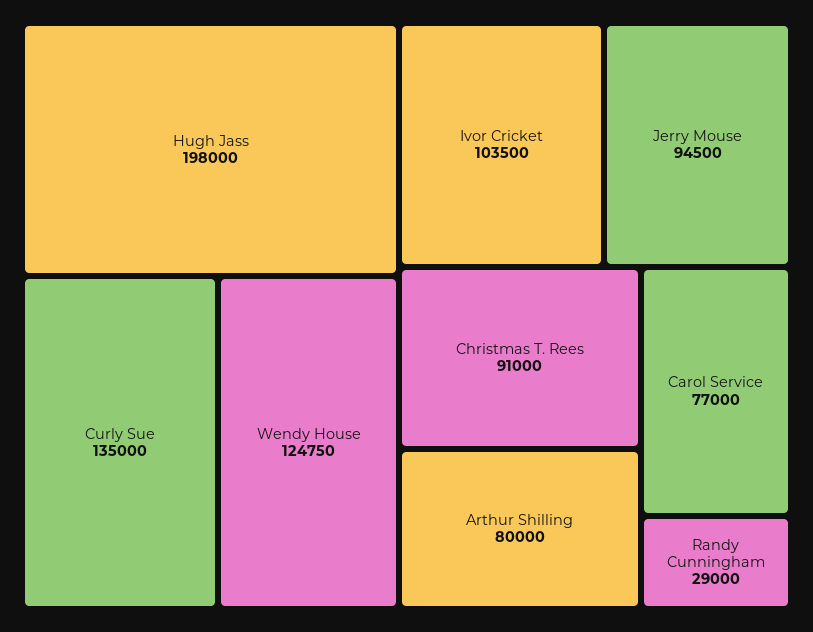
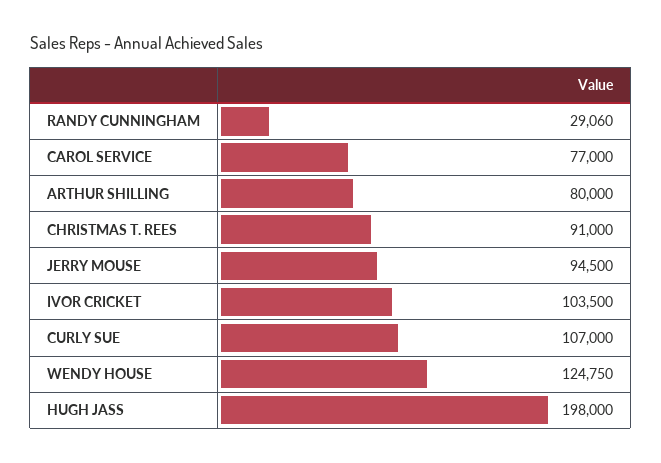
Curly Sue: 135000 -> 107000
Randy Cunningham: 29000 -> 29060

